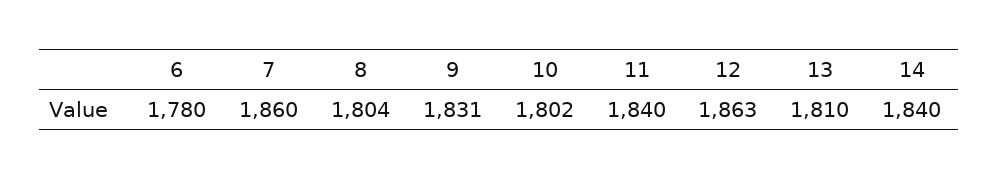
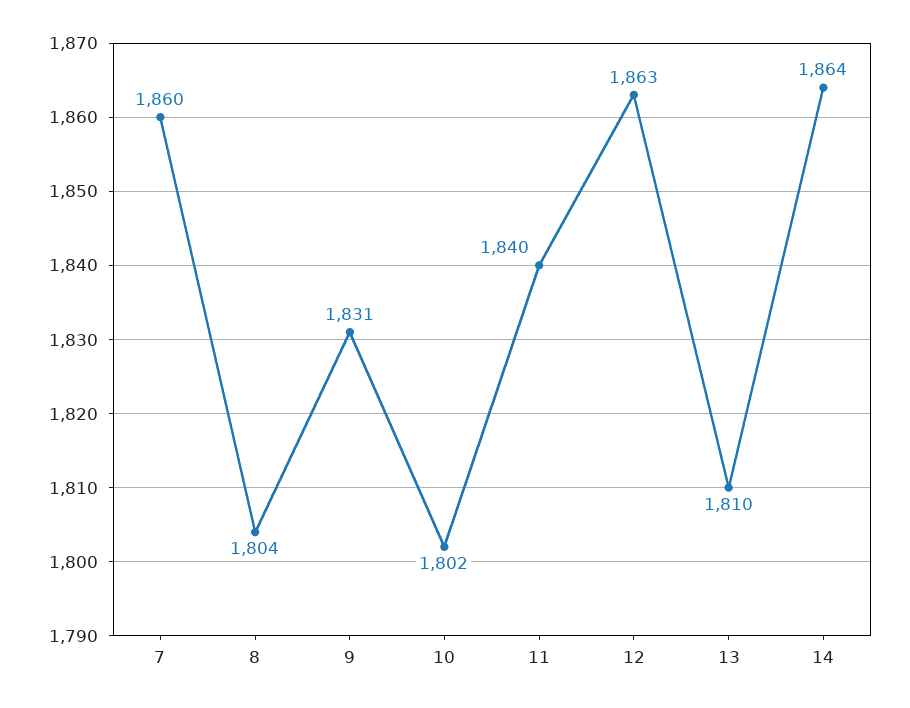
6: 1780 -> none
14: 1840 -> 1864

